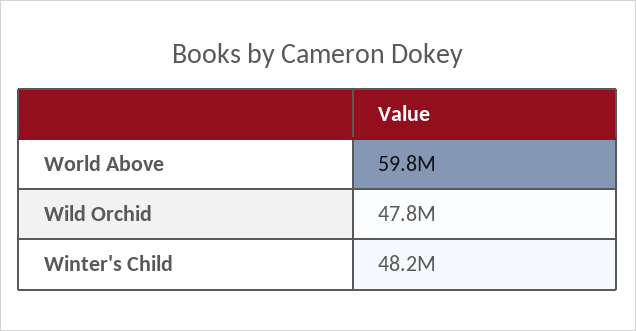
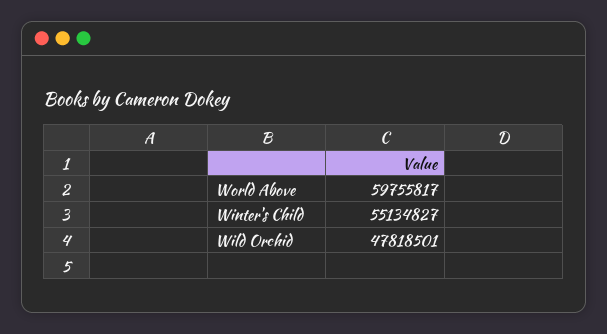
Winter's Child: 48200000 -> 55134827

